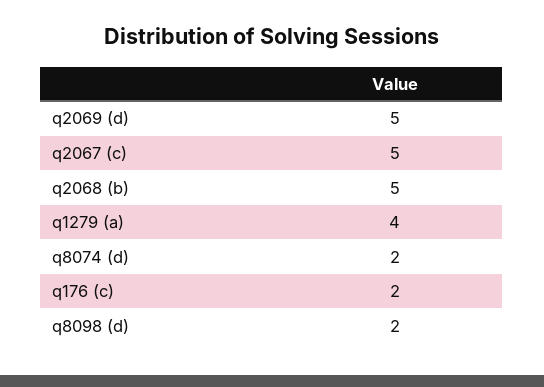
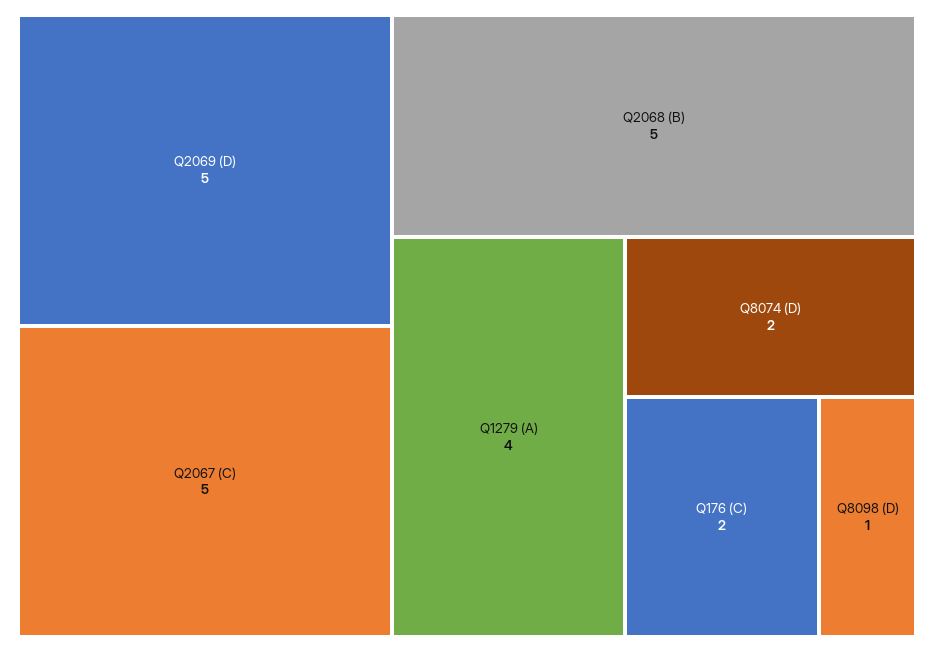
q8098 (d): 2 -> 1

